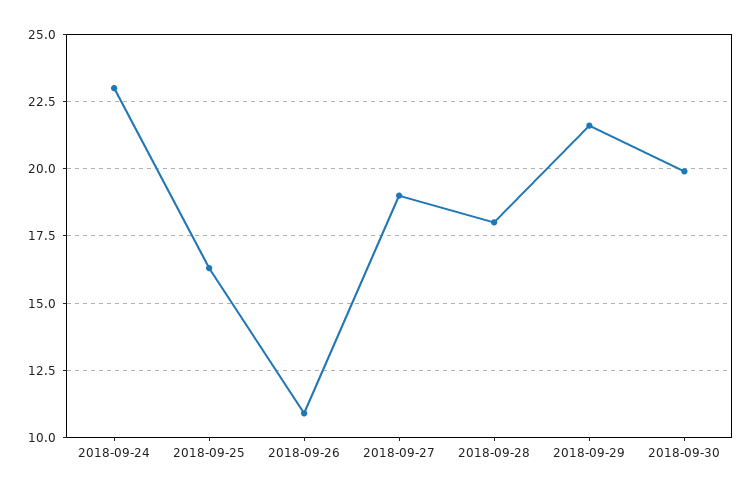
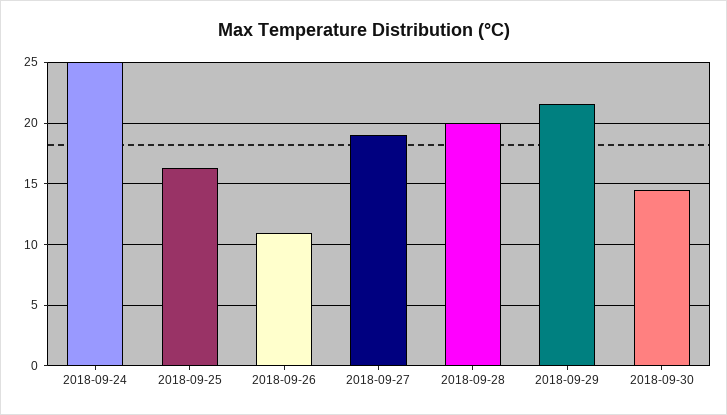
2018-09-24: 23 -> 25
2018-09-28: 18 -> 20
2018-09-30: 20 -> 14.5

